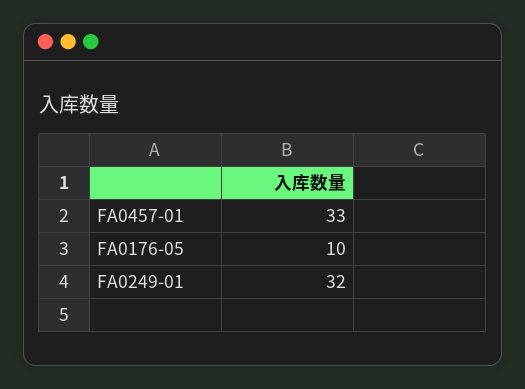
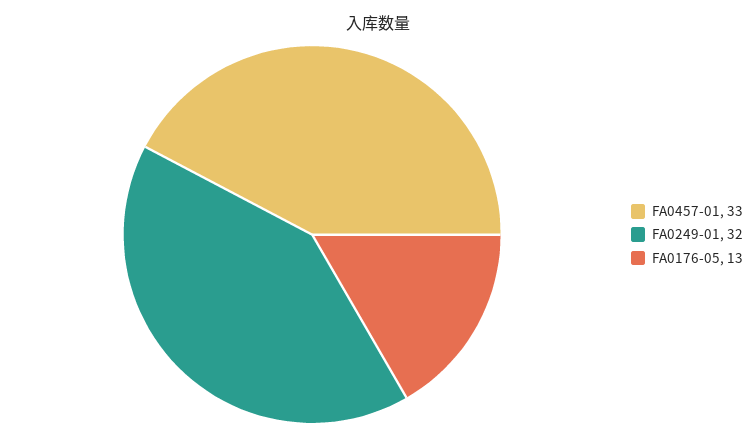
FA0176-05: 10 -> 13

